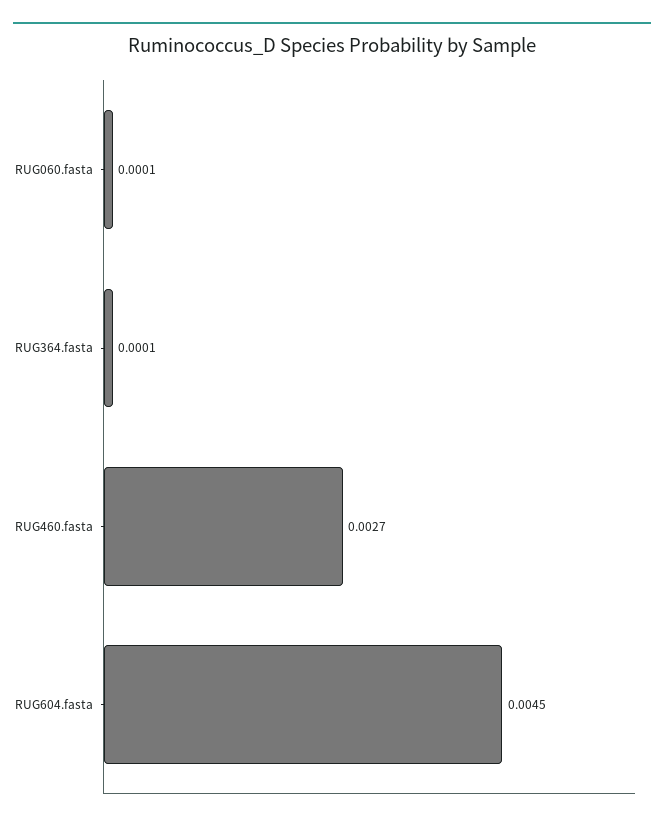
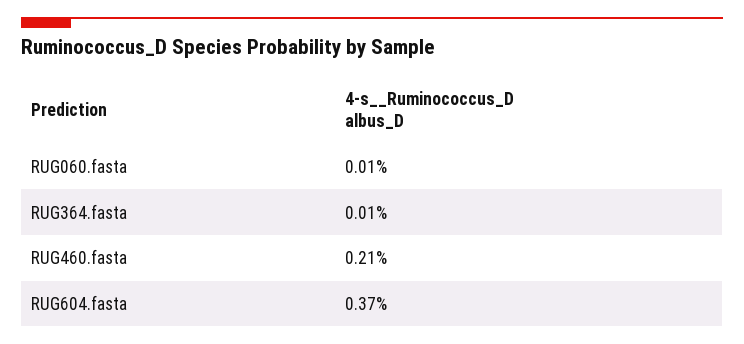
RUG460.fasta: 0.0027 -> 0.0021
RUG604.fasta: 0.0045 -> 0.0037

